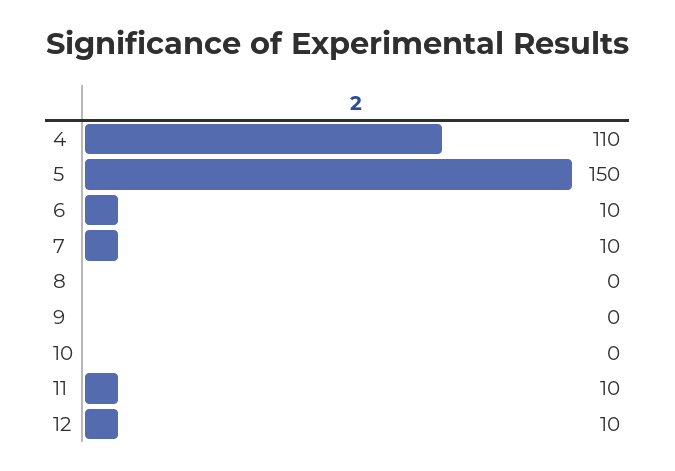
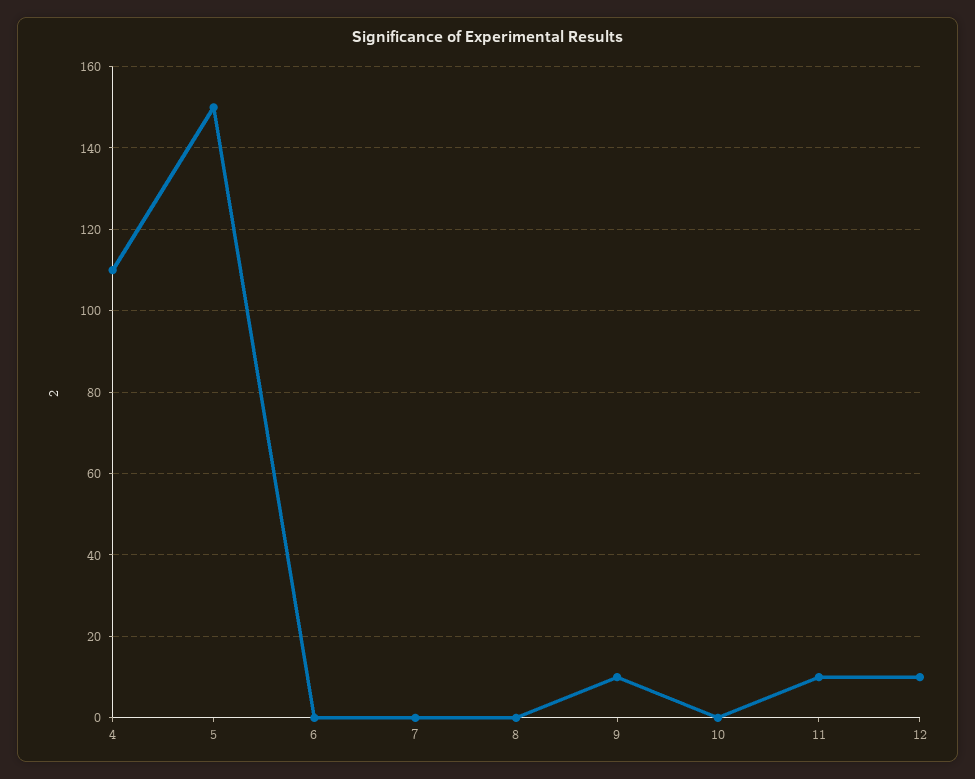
6: 10 -> 0
7: 10 -> 0
9: 0 -> 10

